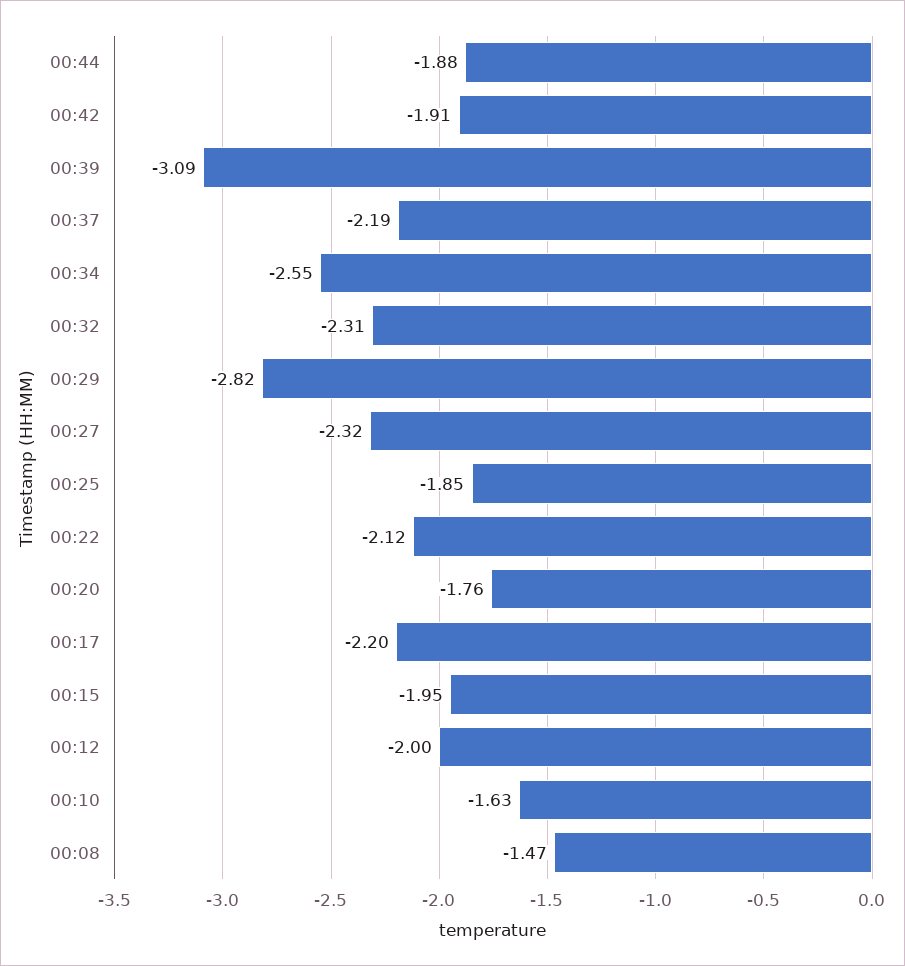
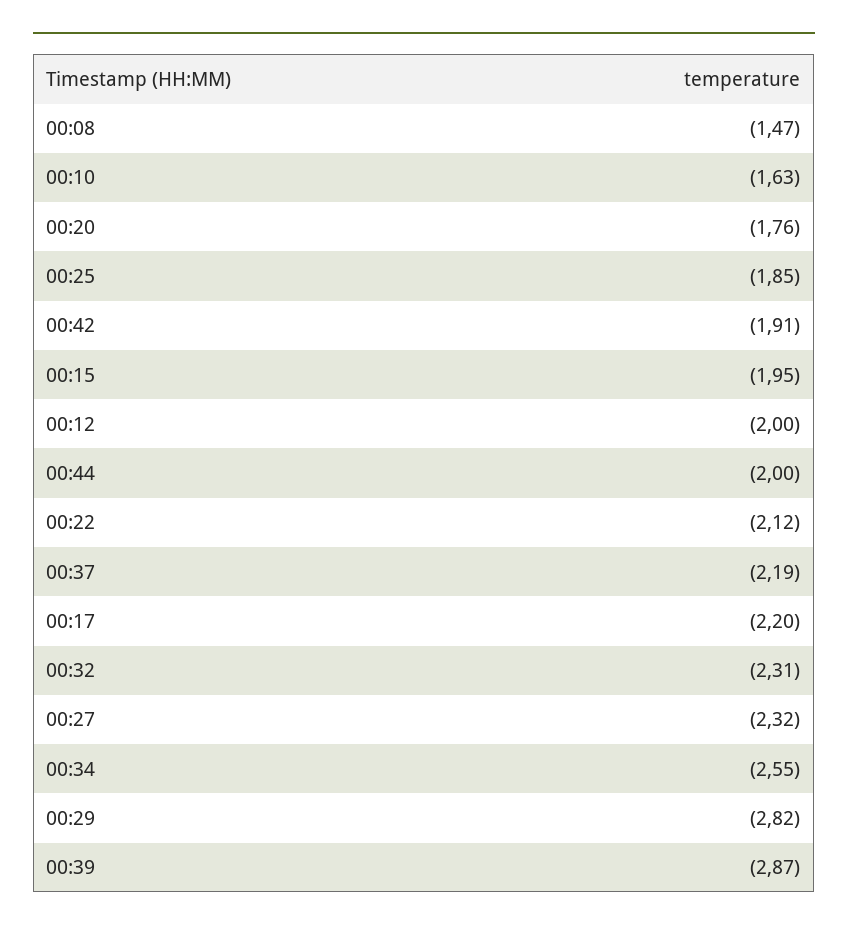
00:44: -1.88 -> -2
00:39: -3.09 -> -2.87

